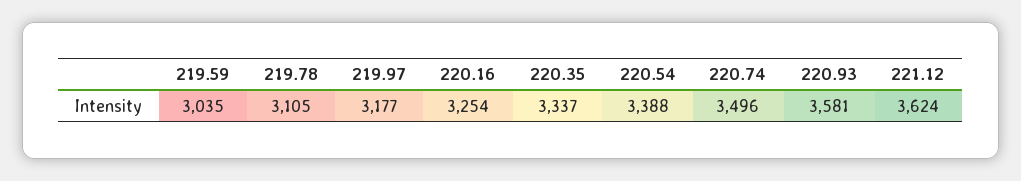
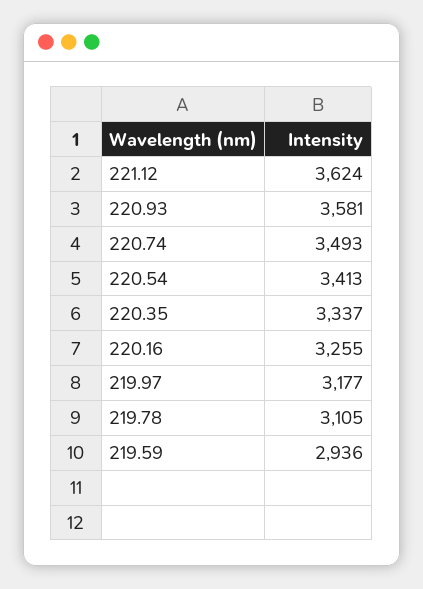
219.59: 3035 -> 2936
220.16: 3254 -> 3255
220.54: 3388 -> 3413
220.74: 3496 -> 3493

